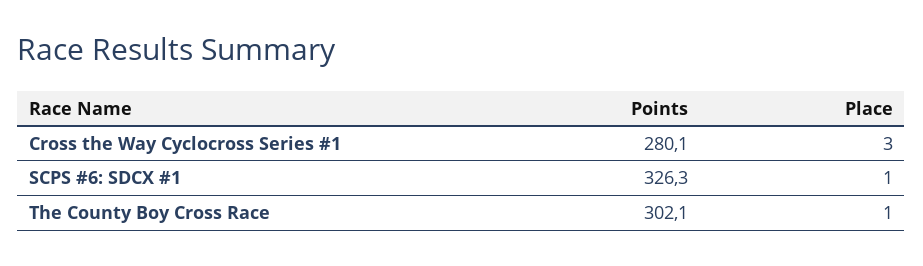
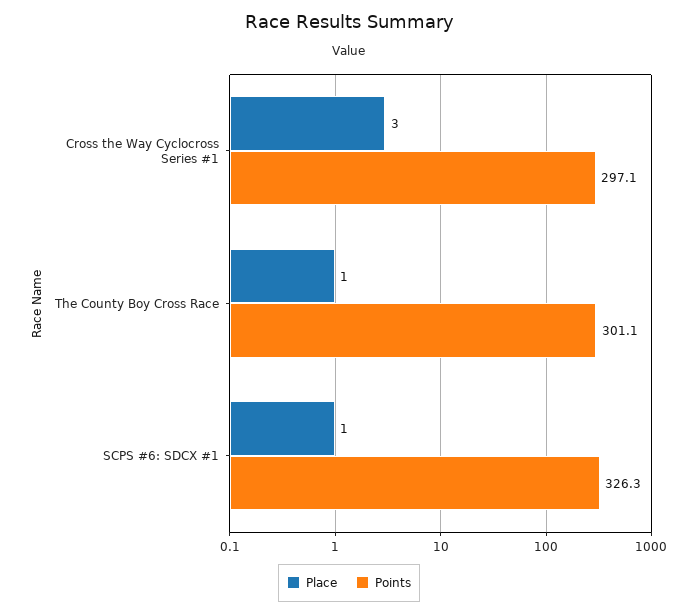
Points, Cross the Way Cyclocross Series #1: 280.1 -> 297.1
Points, The County Boy Cross Race: 302.1 -> 301.1

